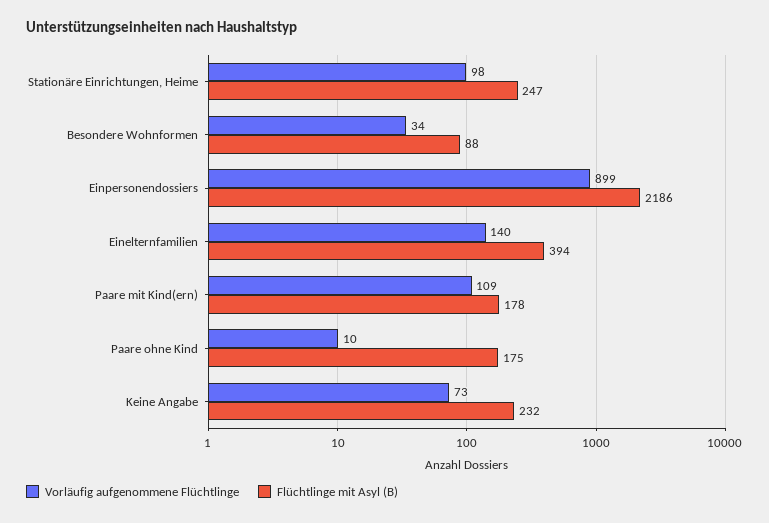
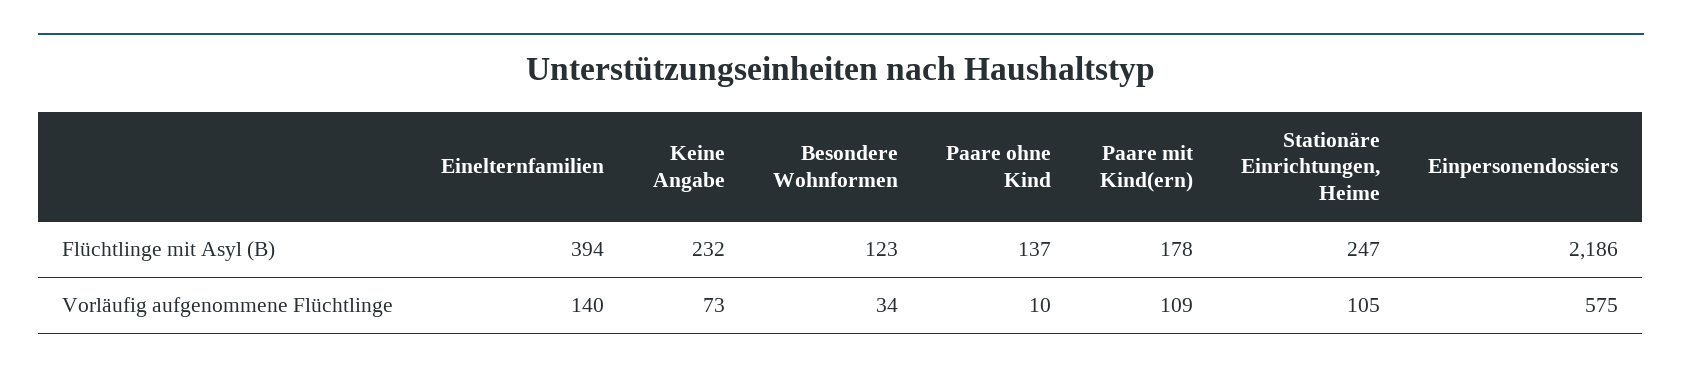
Vorläufig aufgenommene Flüchtlinge, Stationäre Einrichtungen, Heime: 98 -> 105
Flüchtlinge mit Asyl (B), Besondere Wohnformen: 88 -> 123
Vorläufig aufgenommene Flüchtlinge, Einpersonendossiers: 899 -> 575
Flüchtlinge mit Asyl (B), Paare ohne Kind: 175 -> 137

